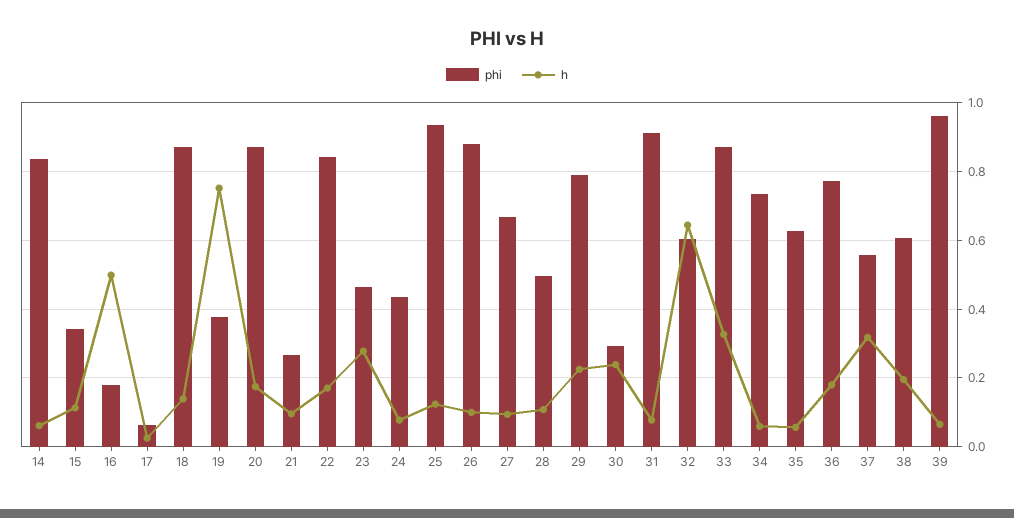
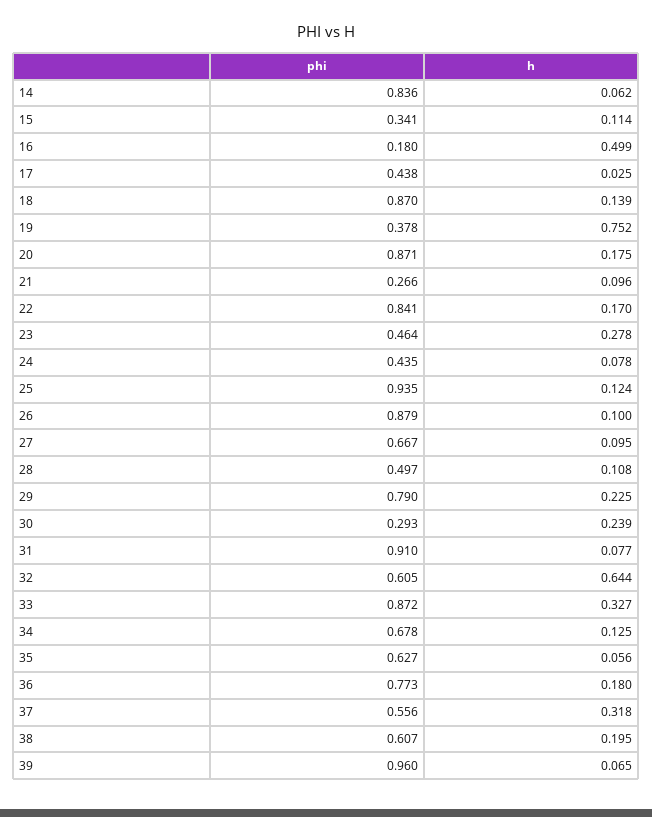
phi, 17: 0.06 -> 0.438
phi, 34: 0.74 -> 0.678
h, 34: 0.06 -> 0.125

